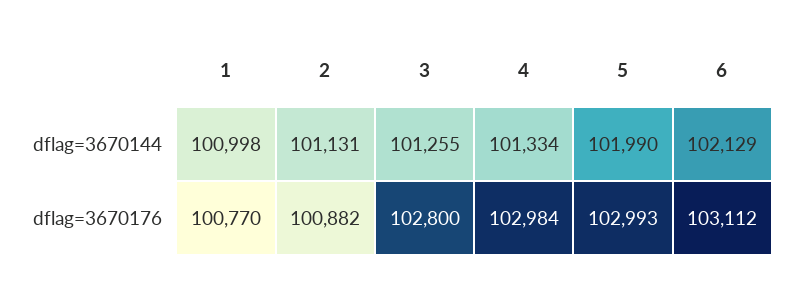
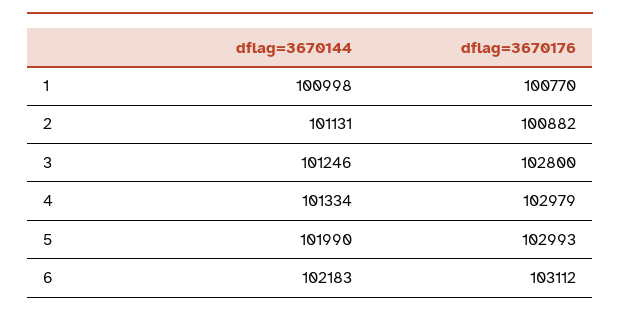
3, dflag=3670144: 101255 -> 101246
6, dflag=3670144: 102129 -> 102183
4, dflag=3670176: 102984 -> 102979

